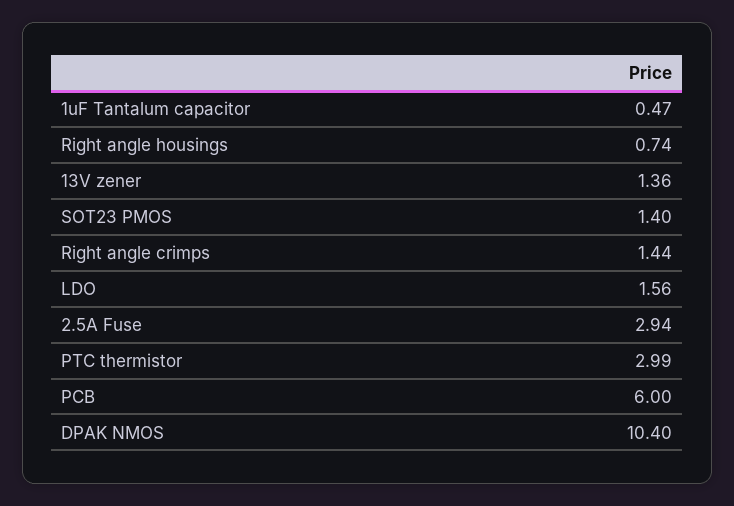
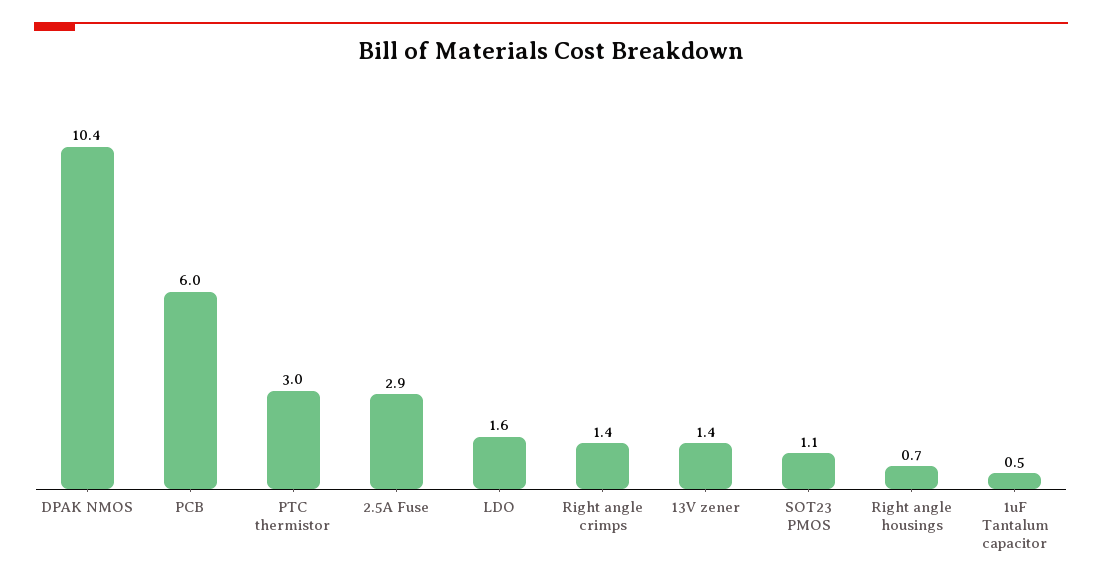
SOT23 PMOS: 1.4 -> 1.1

